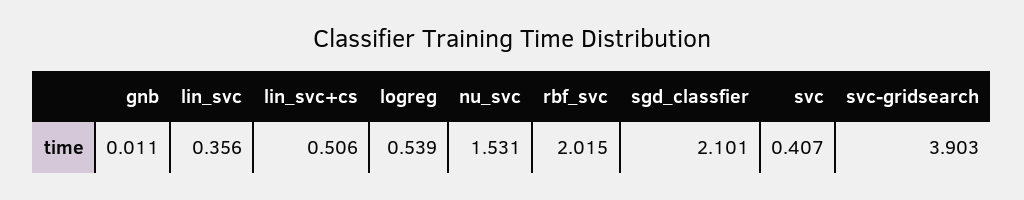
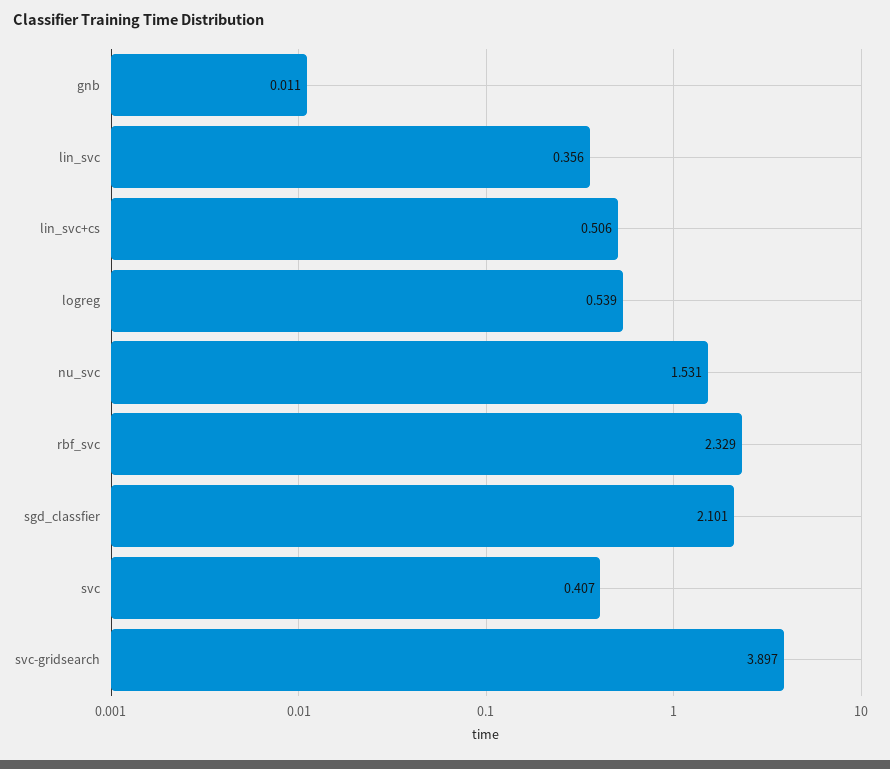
rbf_svc: 2.015 -> 2.329
svc-gridsearch: 3.903 -> 3.897

